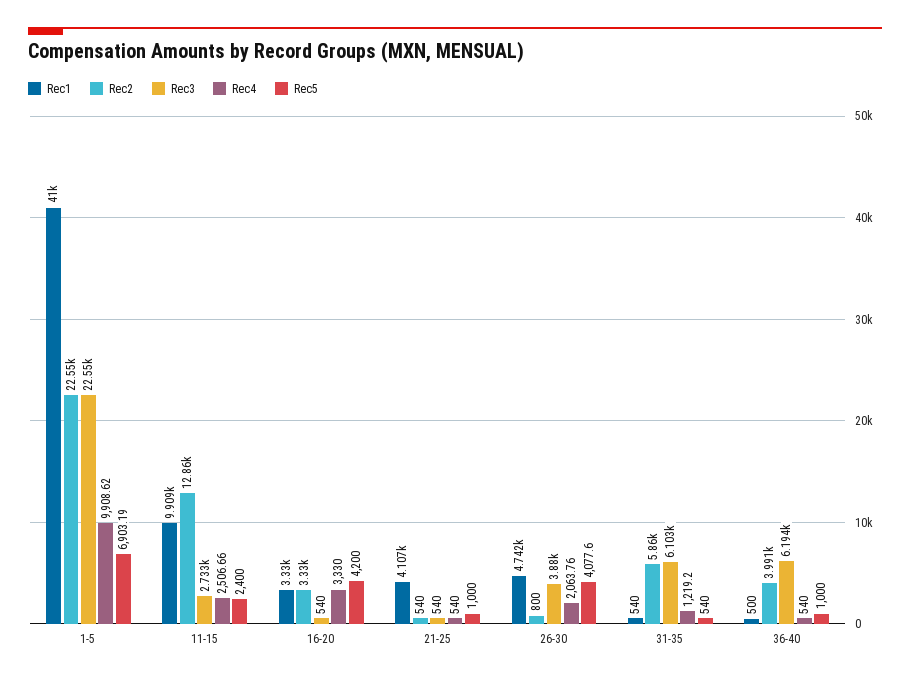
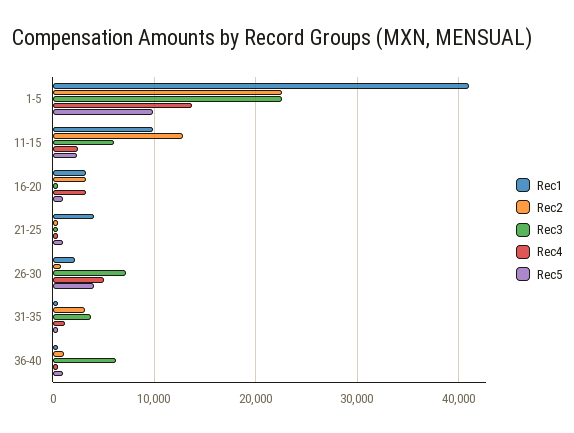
Rec4, 1-5: 9908.62 -> 14000
Rec5, 1-5: 6903.19 -> 10000
Rec3, 11-15: 2733 -> 6000
Rec5, 16-20: 4200 -> 1000
Rec1, 26-30: 4742 -> 2000
Rec3, 26-30: 3880 -> 7000
Rec4, 26-30: 2063.76 -> 5000
Rec2, 31-35: 5860 -> 3000
Rec3, 31-35: 6103 -> 4000
Rec2, 36-40: 3991 -> 1000

